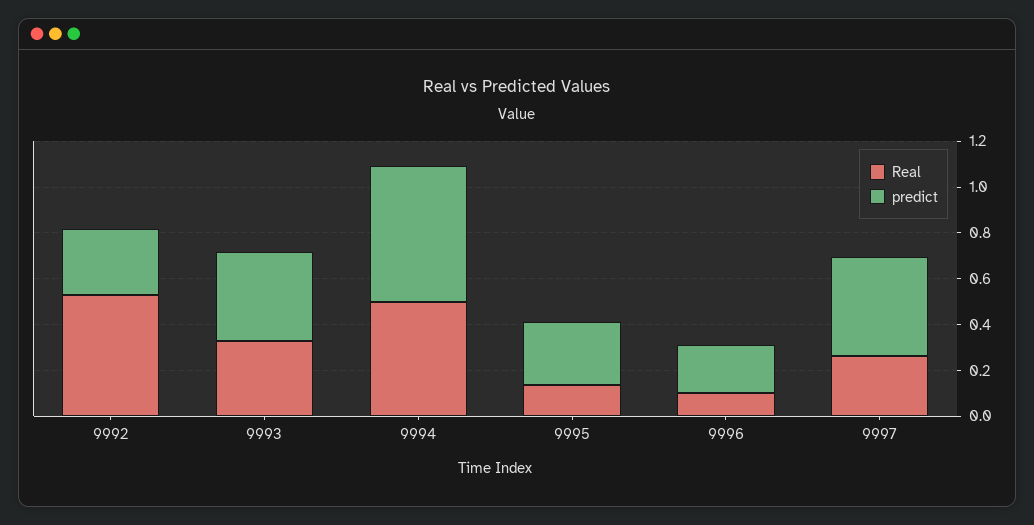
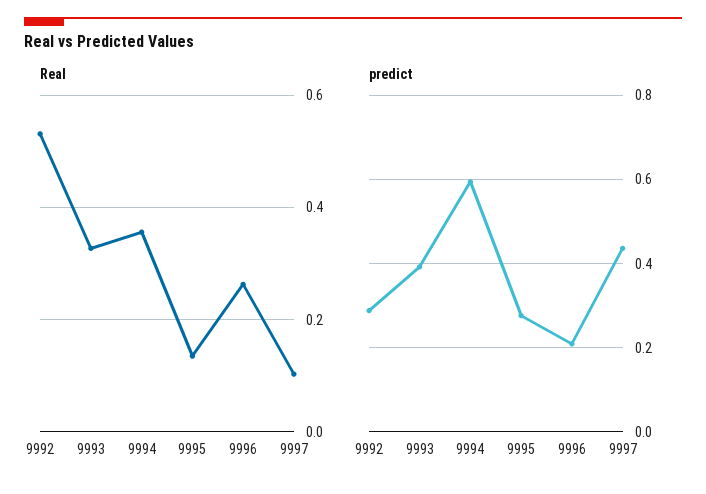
Real, 9994: 0.5 -> 0.36
Real, 9996: 0.1 -> 0.26
Real, 9997: 0.25 -> 0.1

